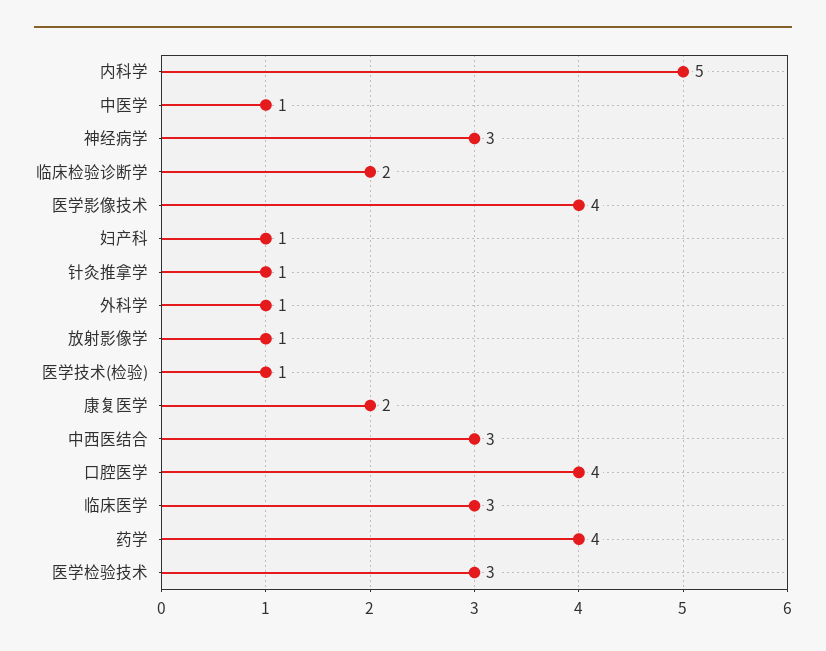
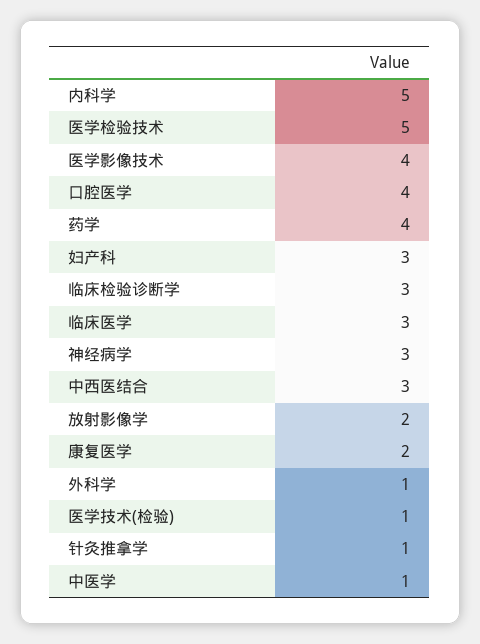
临床检验诊断学: 2 -> 3
妇产科: 1 -> 3
放射影像学: 1 -> 2
医学检验技术: 3 -> 5

